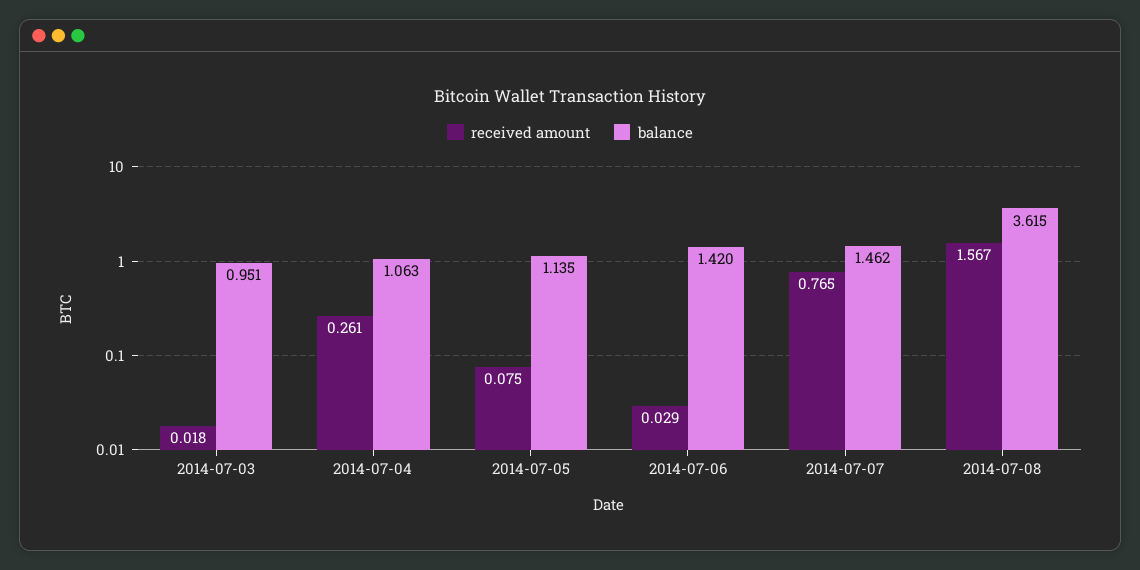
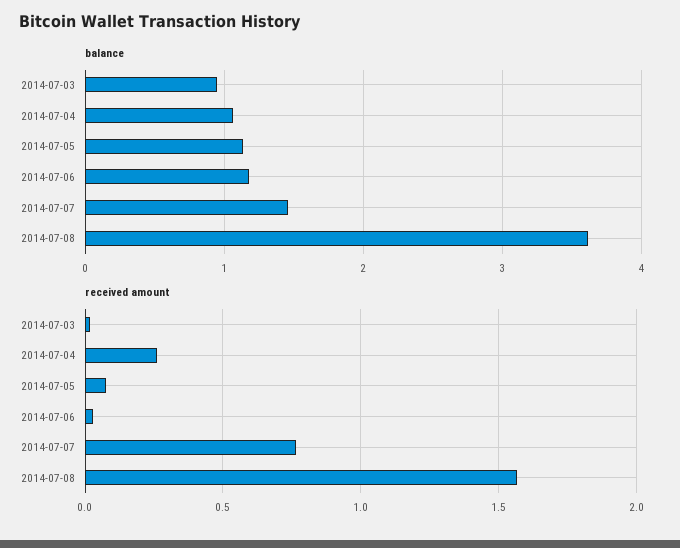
balance, 2014-07-06: 1.42 -> 1.2

